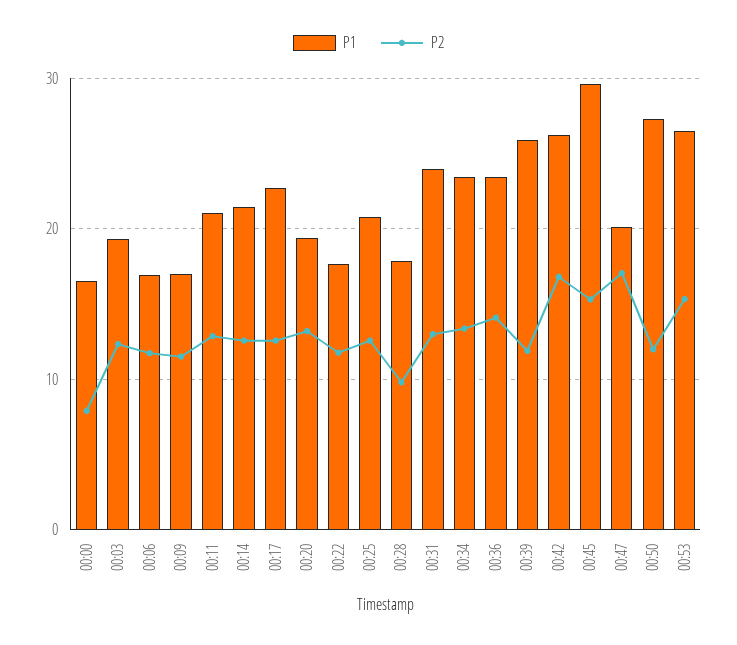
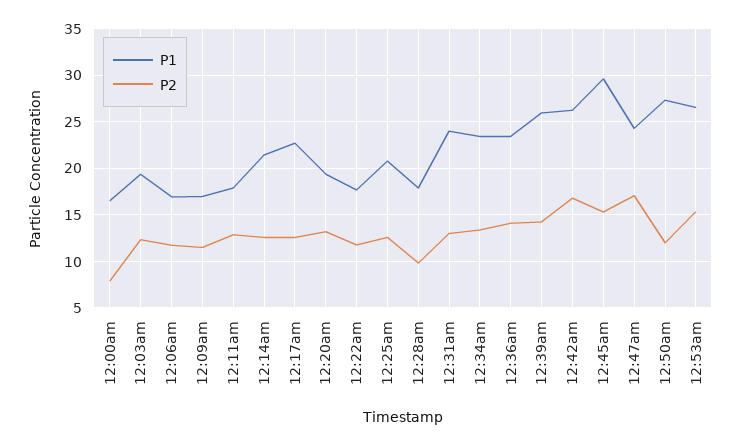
P1, 00:11: 21 -> 18
P2, 00:39: 12 -> 14
P1, 00:47: 20 -> 24

